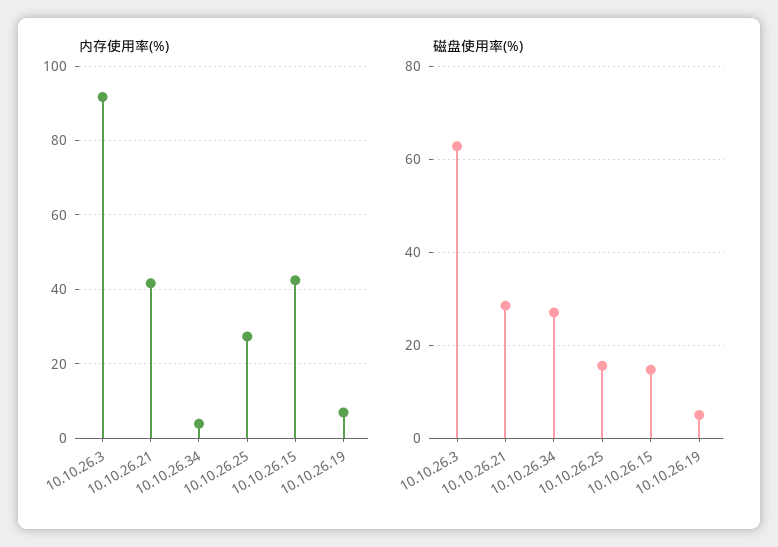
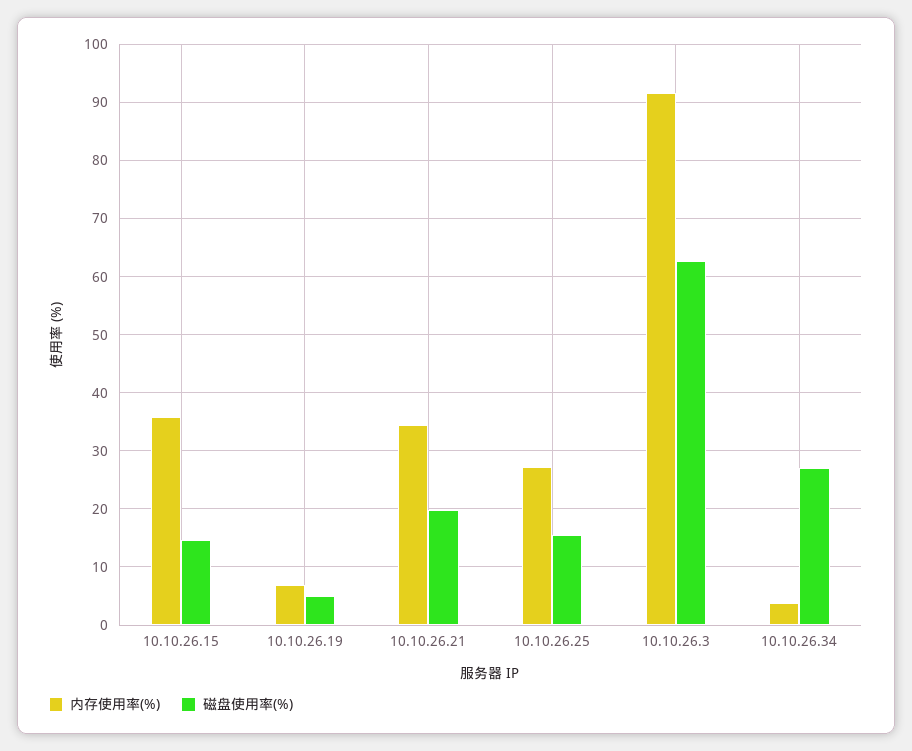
内存使用率(%), 10.10.26.21: 42 -> 34
内存使用率(%), 10.10.26.15: 42 -> 36
磁盘使用率(%), 10.10.26.21: 28 -> 20

